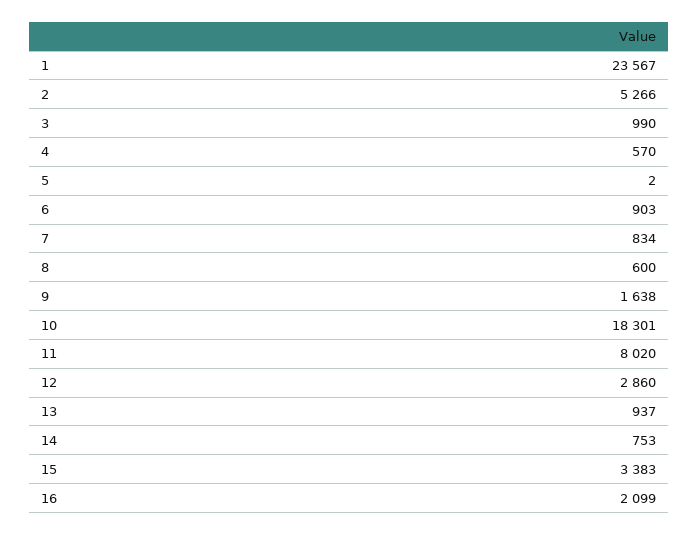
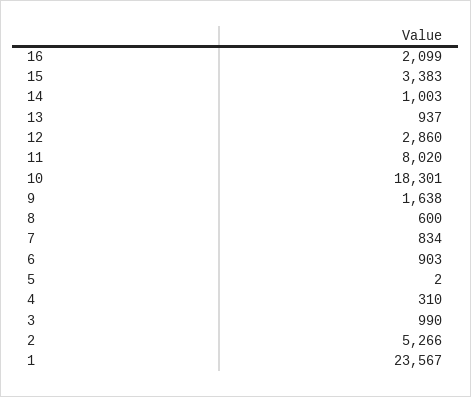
4: 570 -> 310
14: 753 -> 1003

